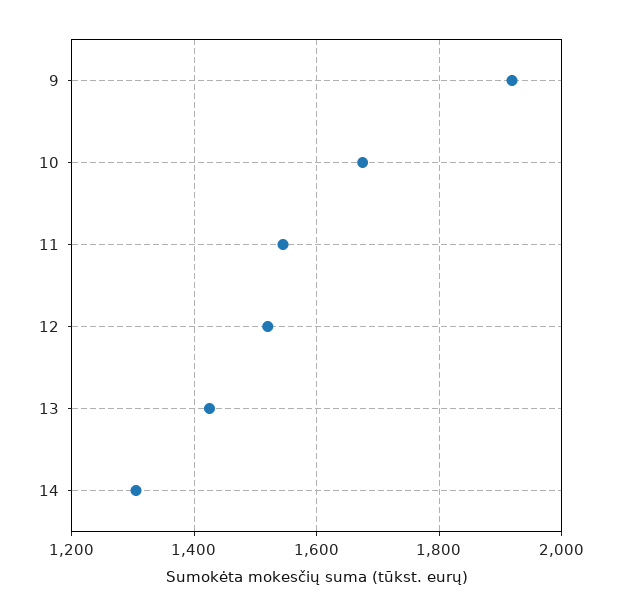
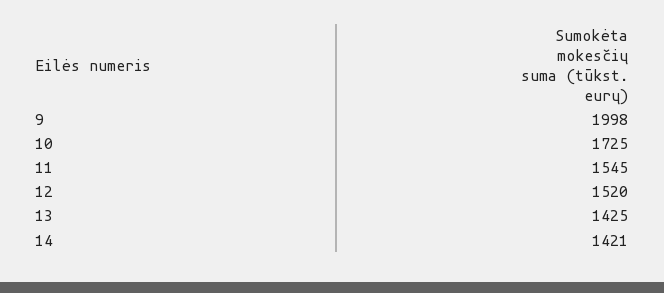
9: 1920 -> 1998
10: 1680 -> 1725
14: 1300 -> 1421

